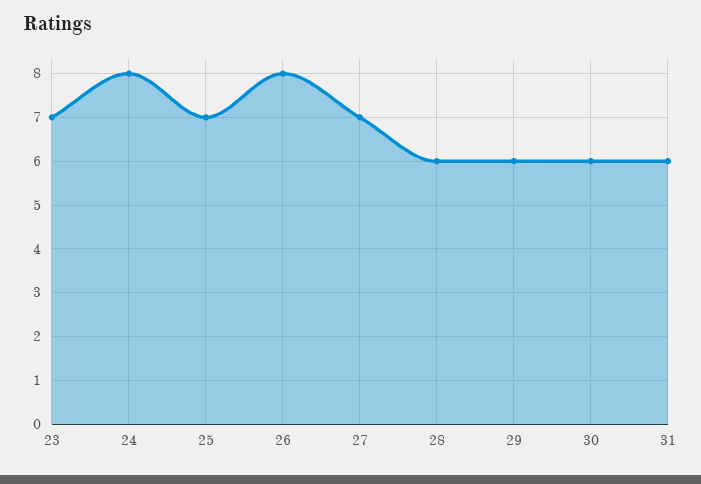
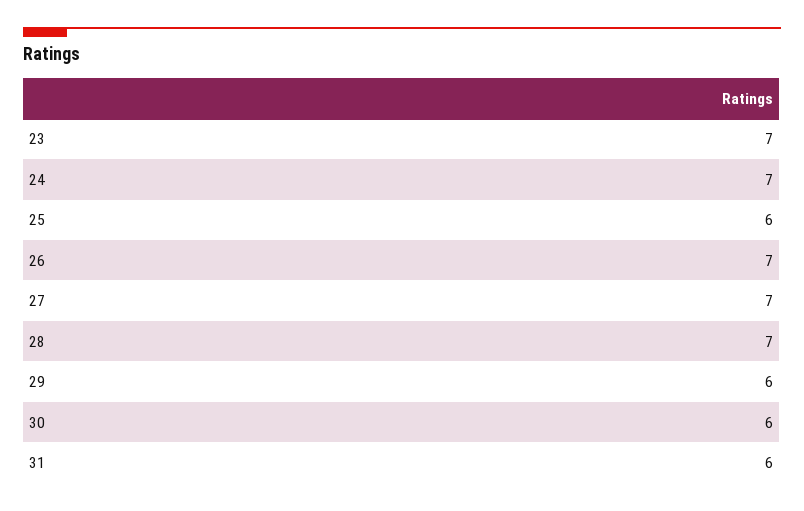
24: 8 -> 7
25: 7 -> 6
26: 8 -> 7
28: 6 -> 7

